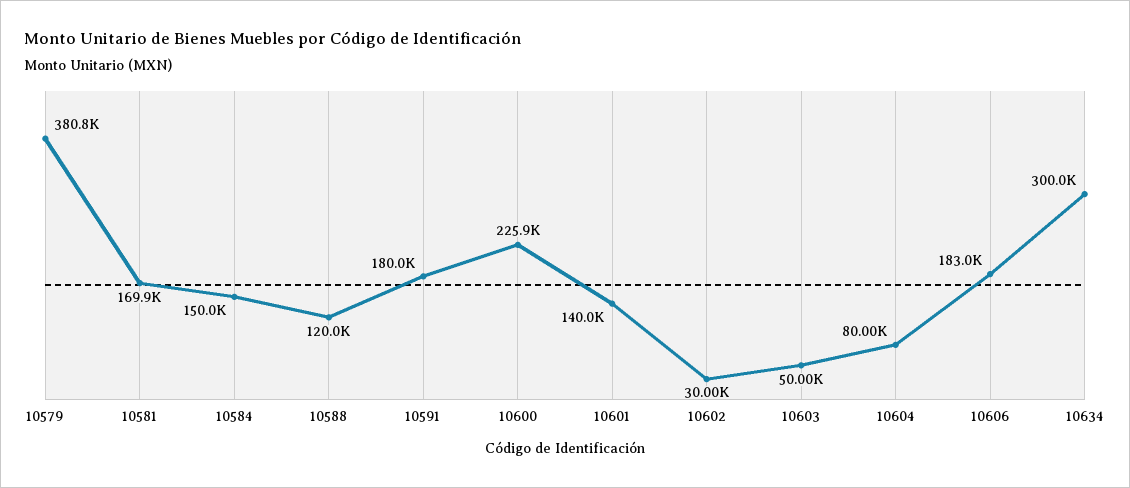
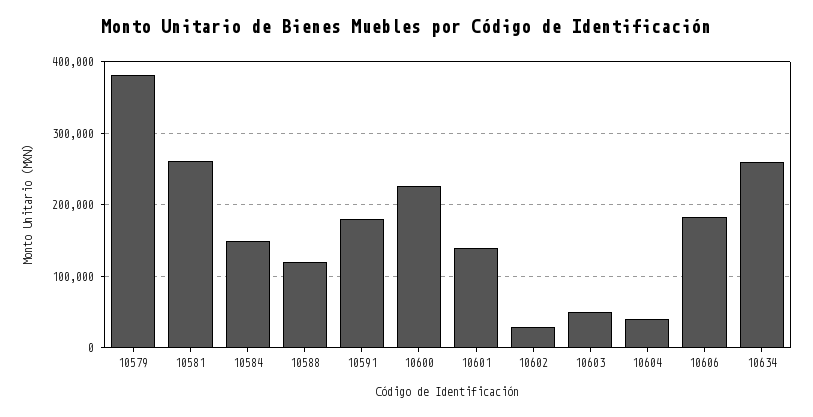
10581: 169900 -> 260000
10604: 80000 -> 40000
10634: 300000 -> 260000

